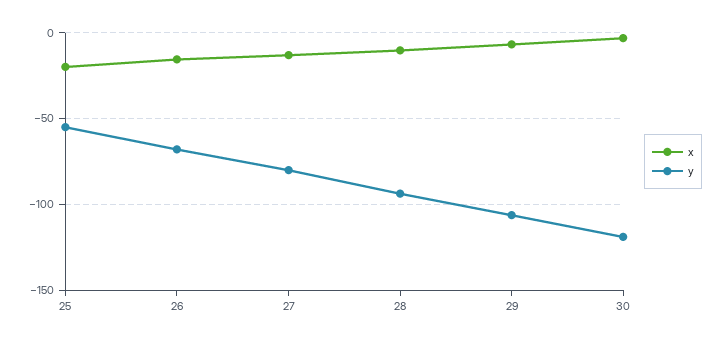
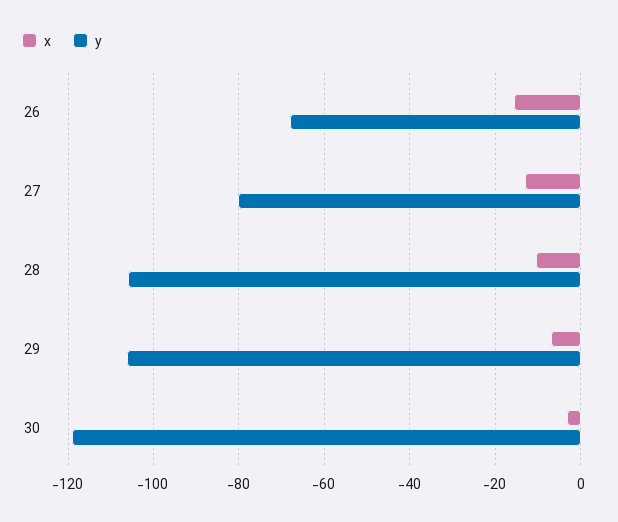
x, 25: -20 -> none
y, 25: -55 -> none
y, 28: -95 -> -106

